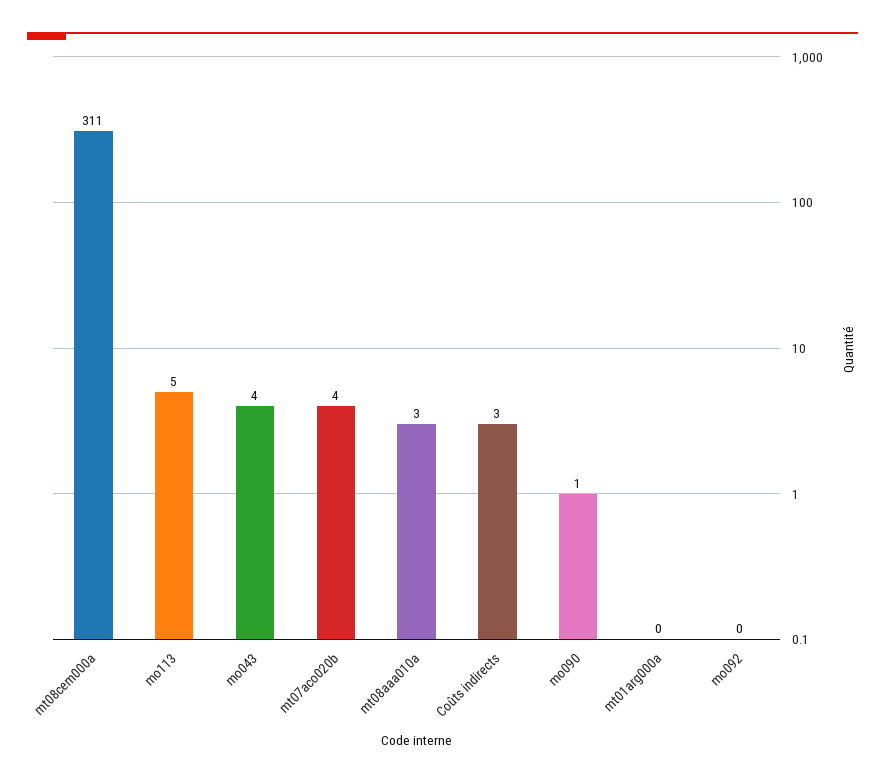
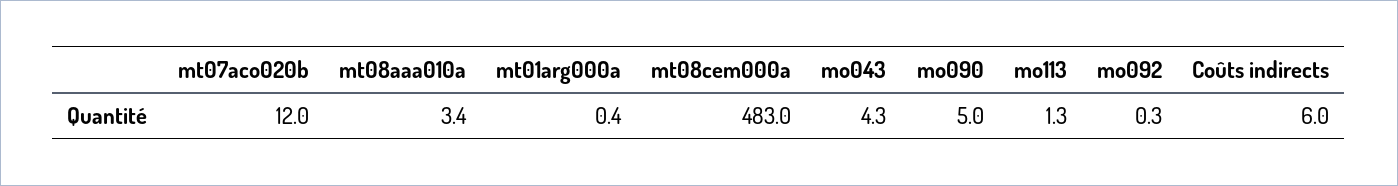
mt08cem000a: 311 -> 483
mo113: 5 -> 1.3
mt07aco020b: 4 -> 12
Coûts indirects: 3 -> 6
mo090: 1 -> 5

